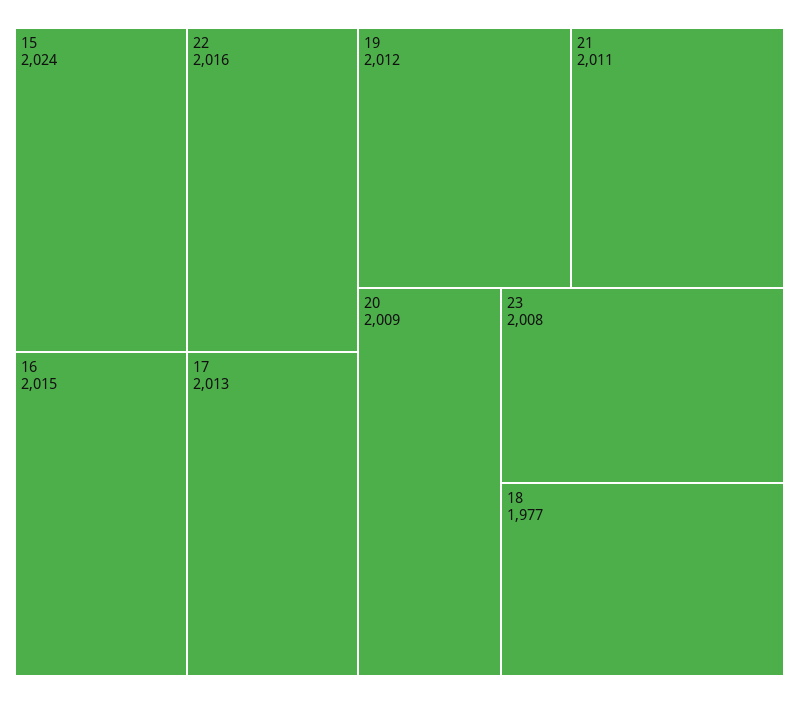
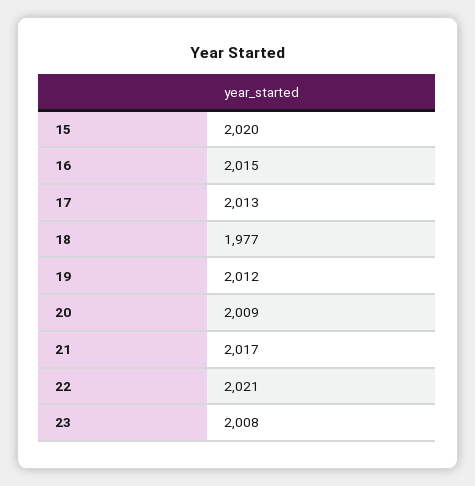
15: 2024 -> 2020
22: 2016 -> 2021
21: 2011 -> 2017

